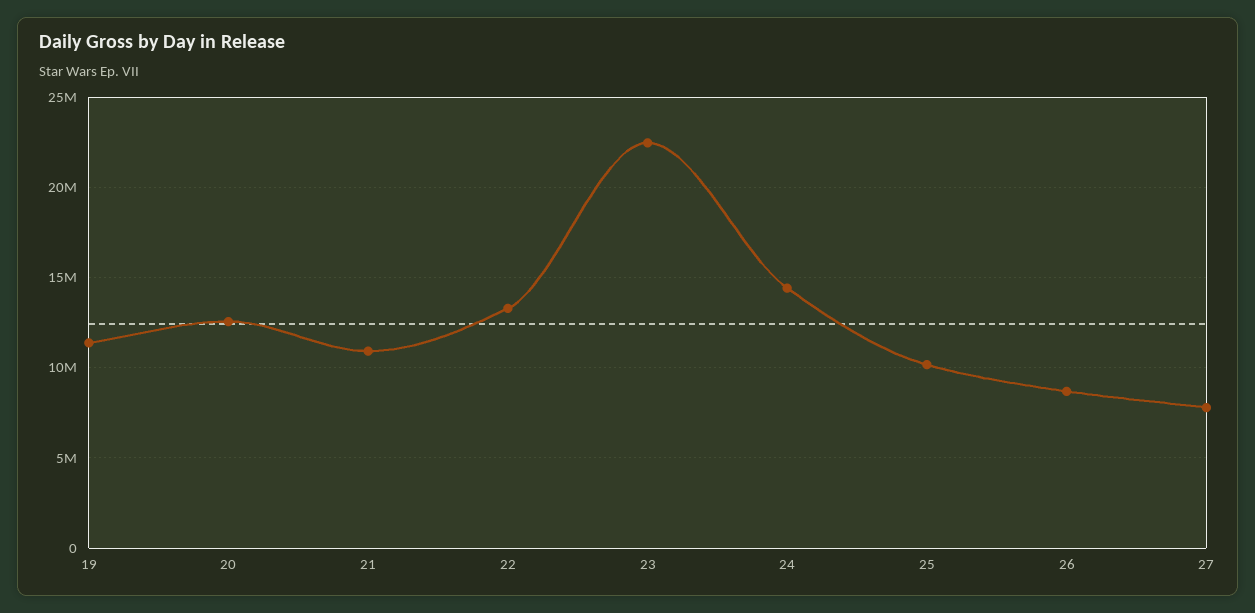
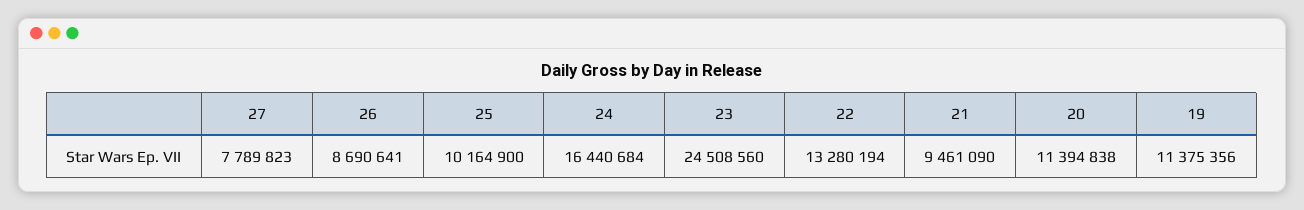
20: 12500000 -> 11394838
21: 11000000 -> 9461090
23: 22500000 -> 24508560
24: 14500000 -> 16440684

